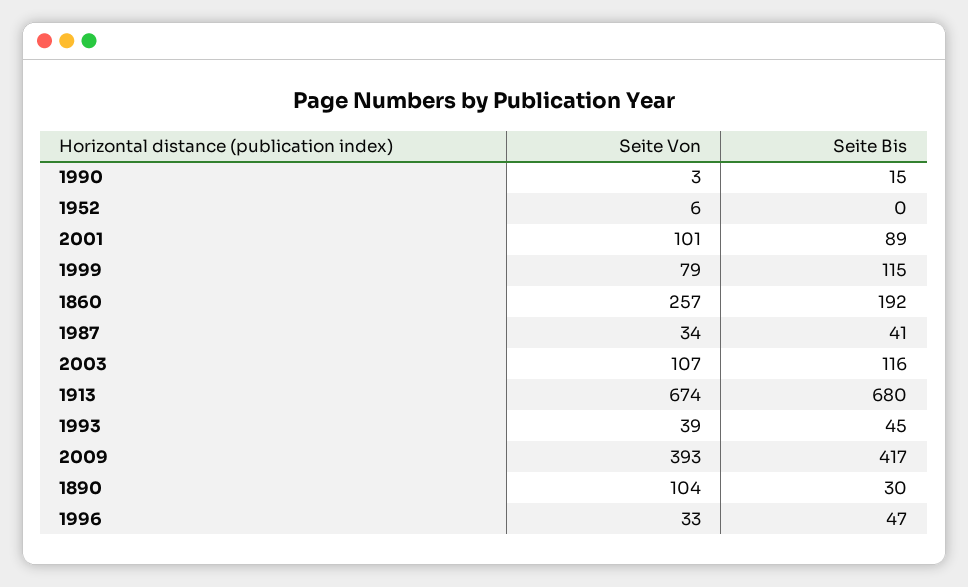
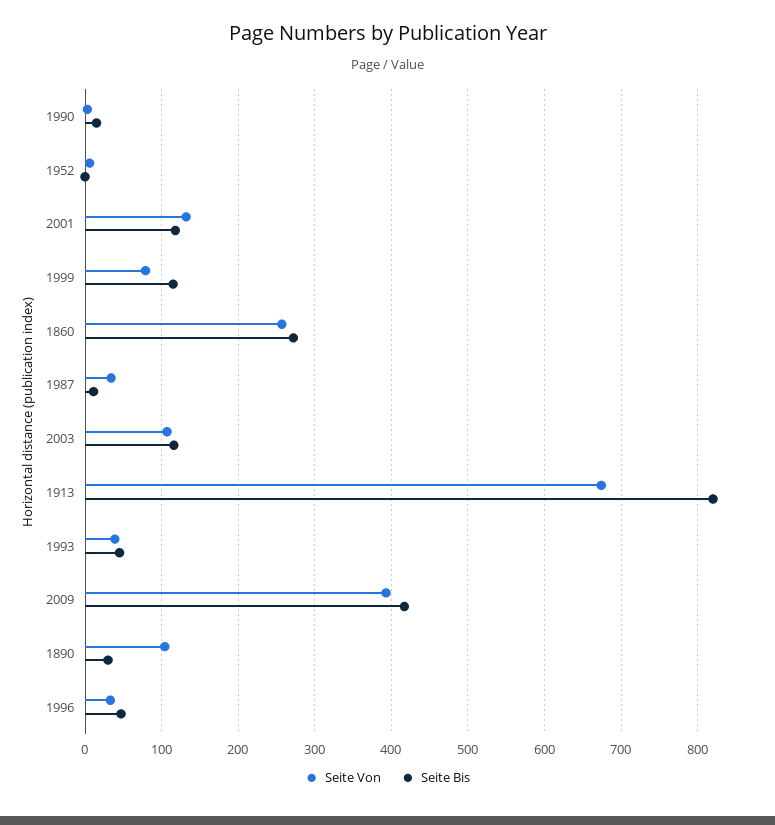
Seite Von, 2001: 101 -> 130
Seite Bis, 2001: 89 -> 120
Seite Bis, 1860: 192 -> 270
Seite Bis, 1987: 41 -> 10
Seite Bis, 1913: 680 -> 820

